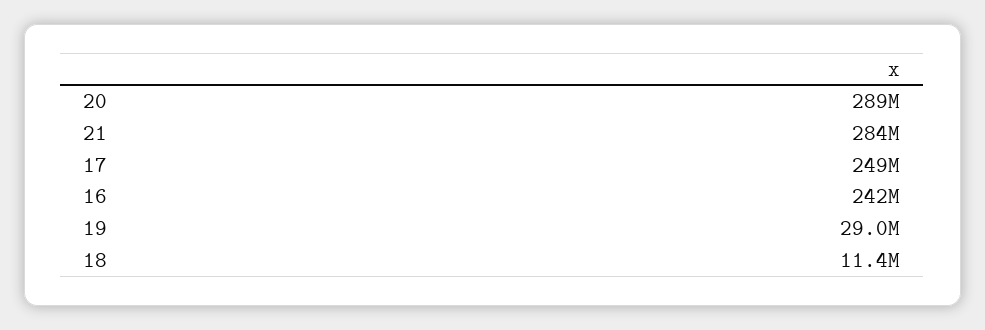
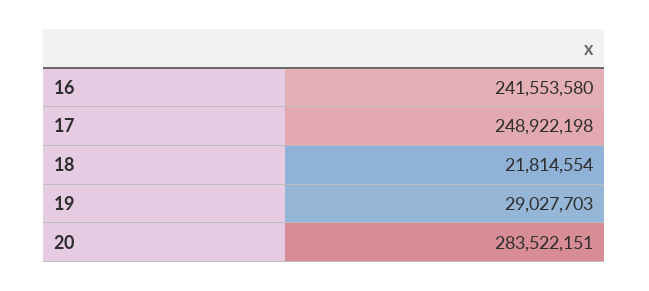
20: 289000000 -> 283522151
21: 284000000 -> none
18: 11400000 -> 21814554

